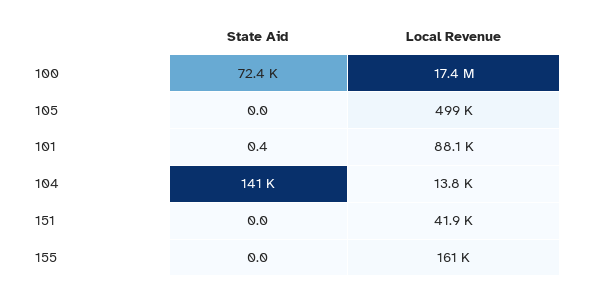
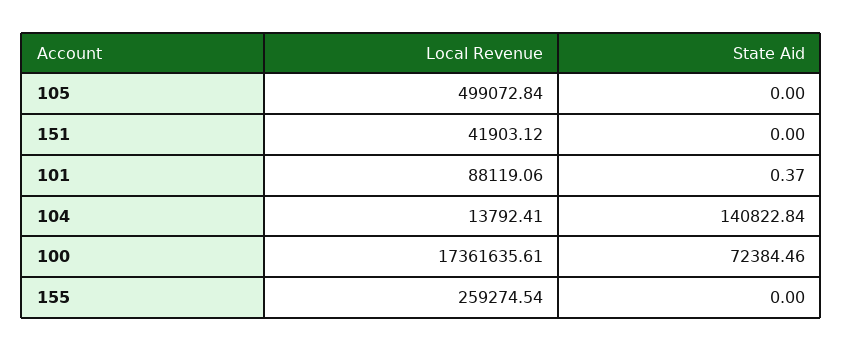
Local Revenue, 155: 161000 -> 259274.54

